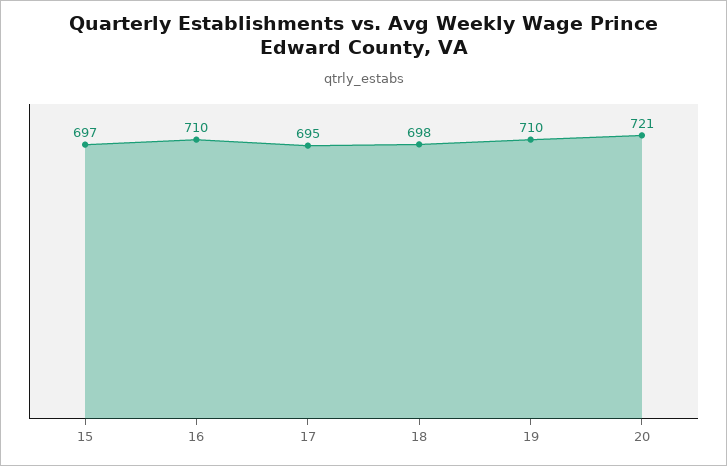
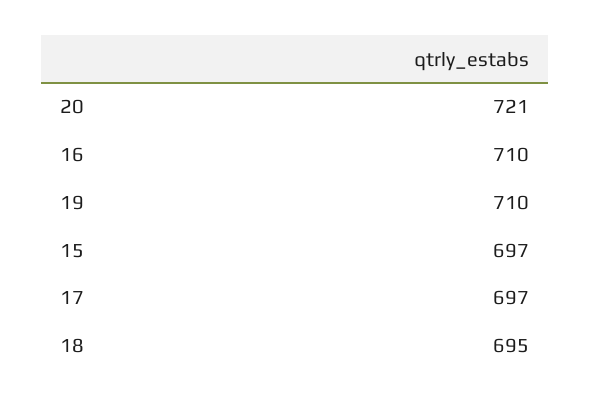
17: 695 -> 697
18: 698 -> 695

